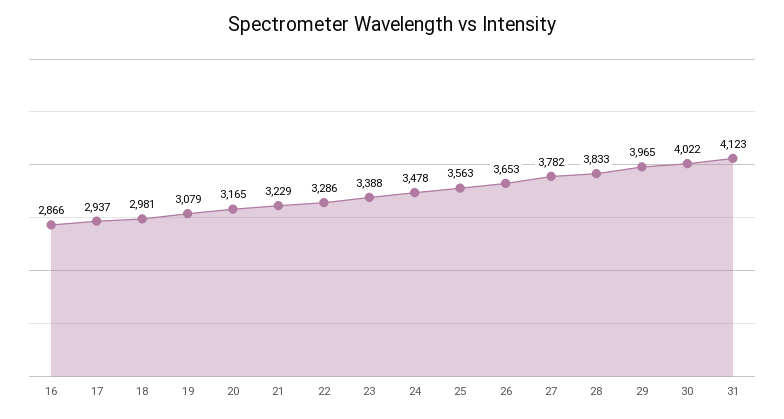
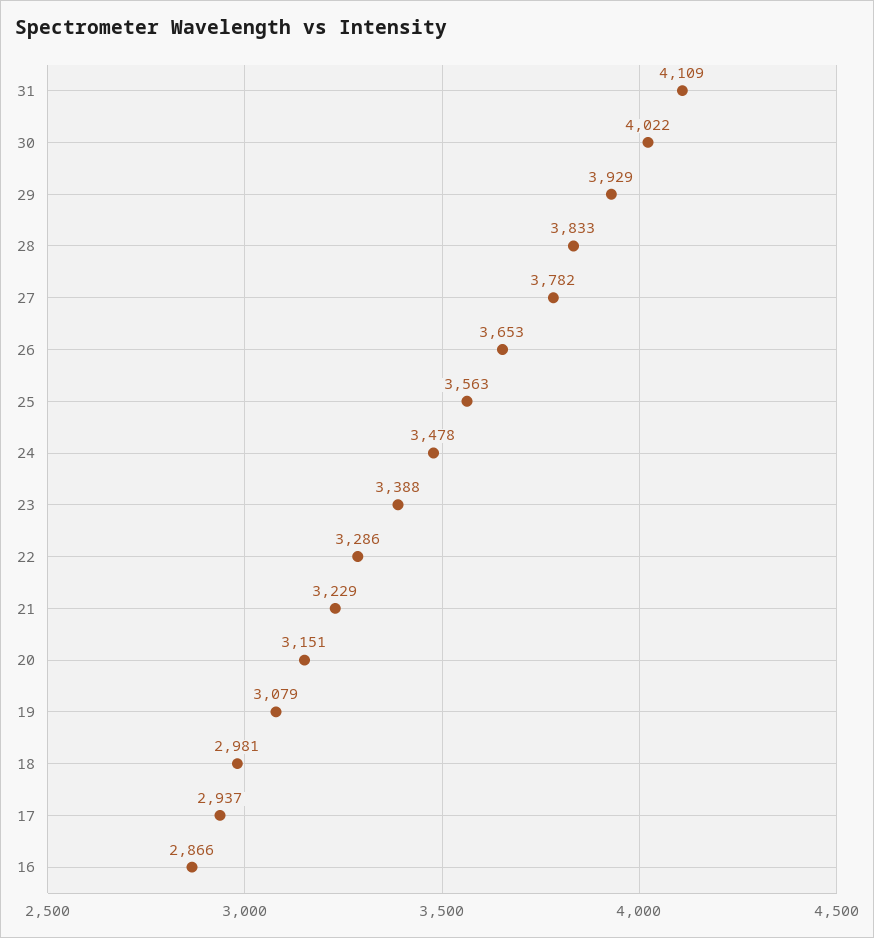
20: 3165 -> 3151
29: 3965 -> 3929
31: 4123 -> 4109

